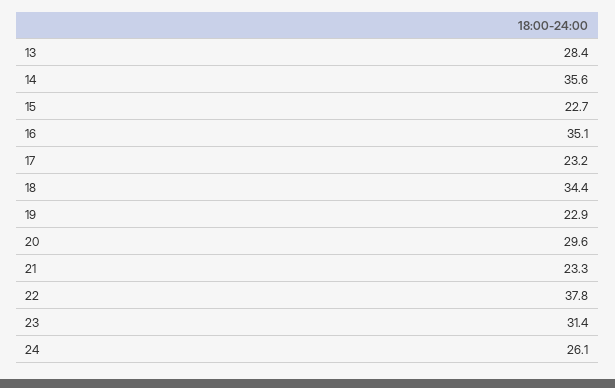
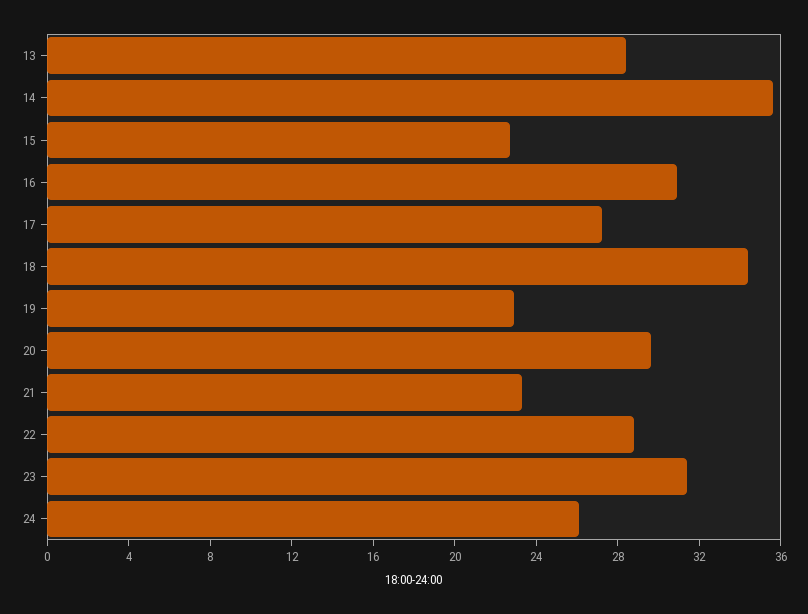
16: 35.1 -> 31
17: 23.2 -> 27
22: 37.8 -> 29

